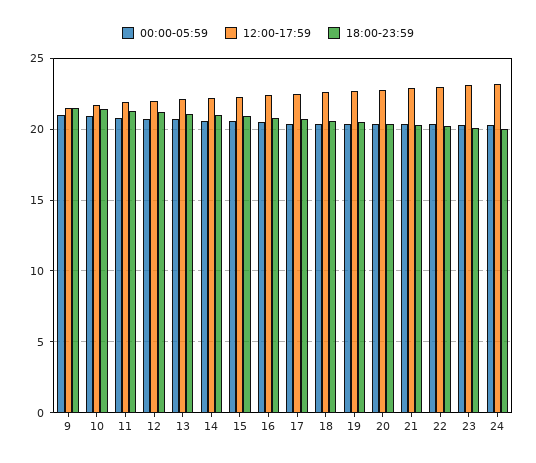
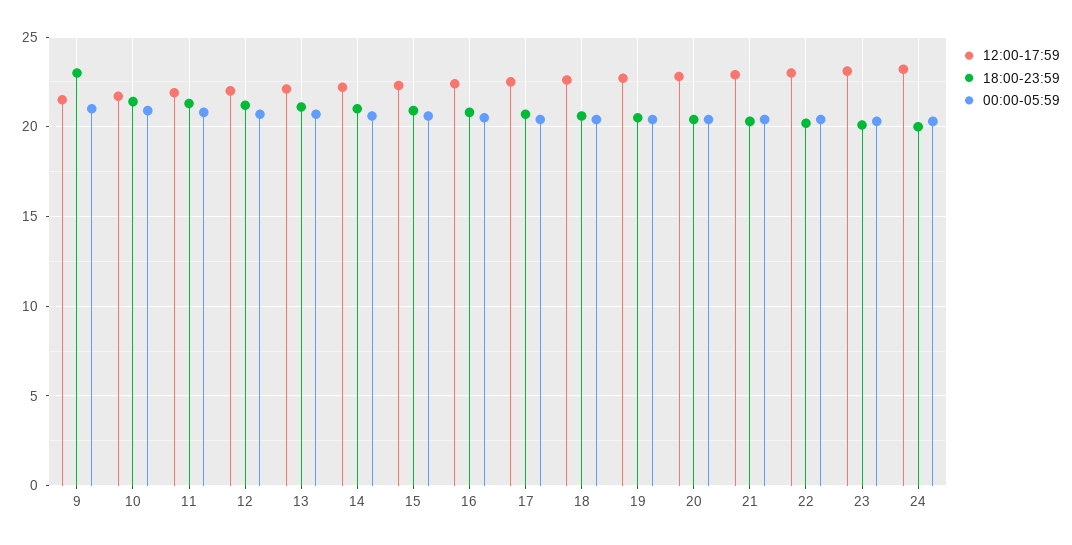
18:00-23:59, 9: 21.5 -> 23

